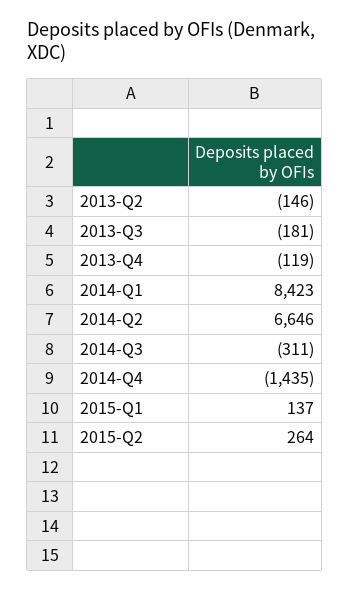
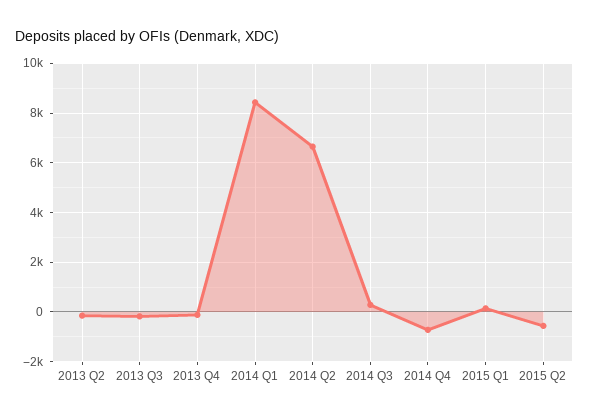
2014-Q3: -311 -> 250
2014-Q4: -1435 -> -750
2015-Q2: 264 -> -500

